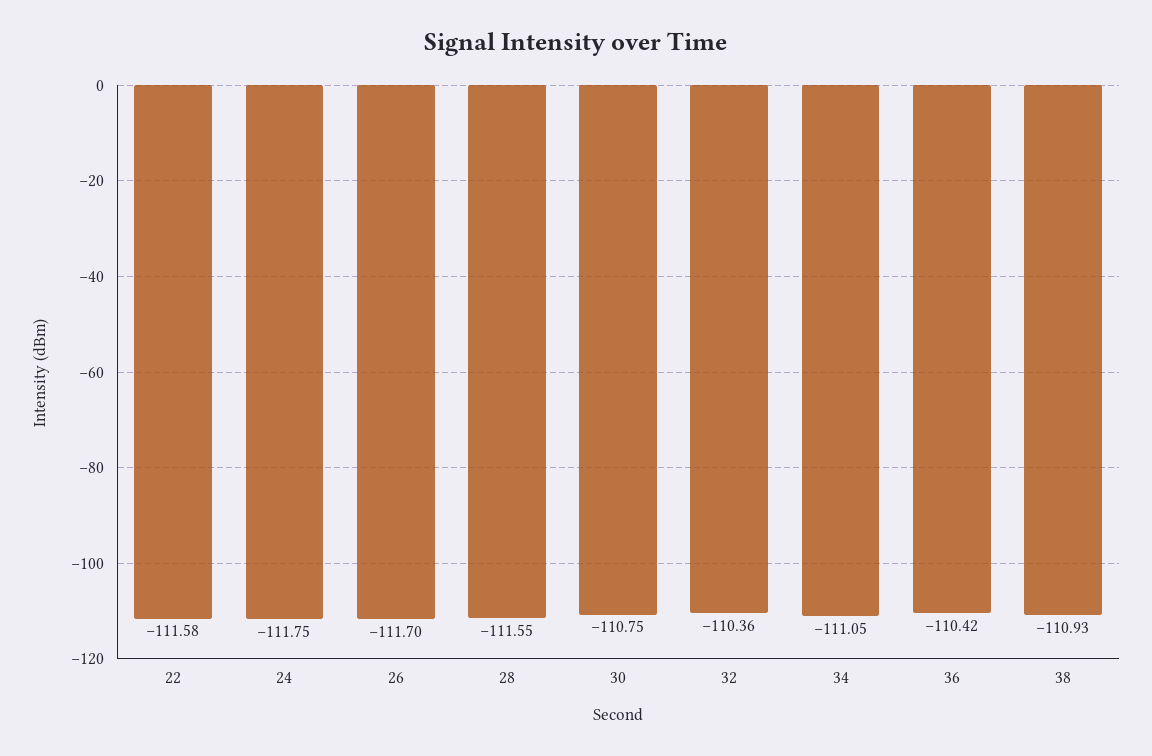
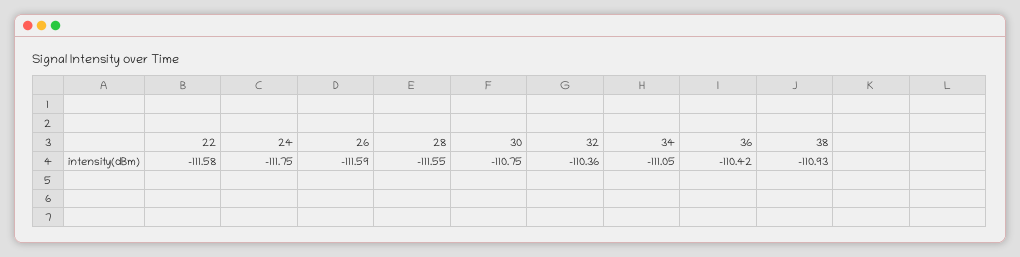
26: -111.7 -> -111.59

